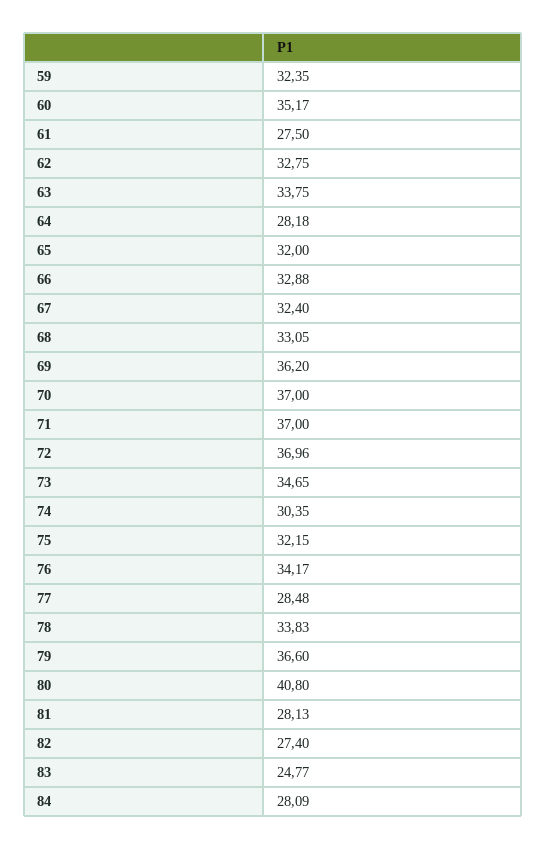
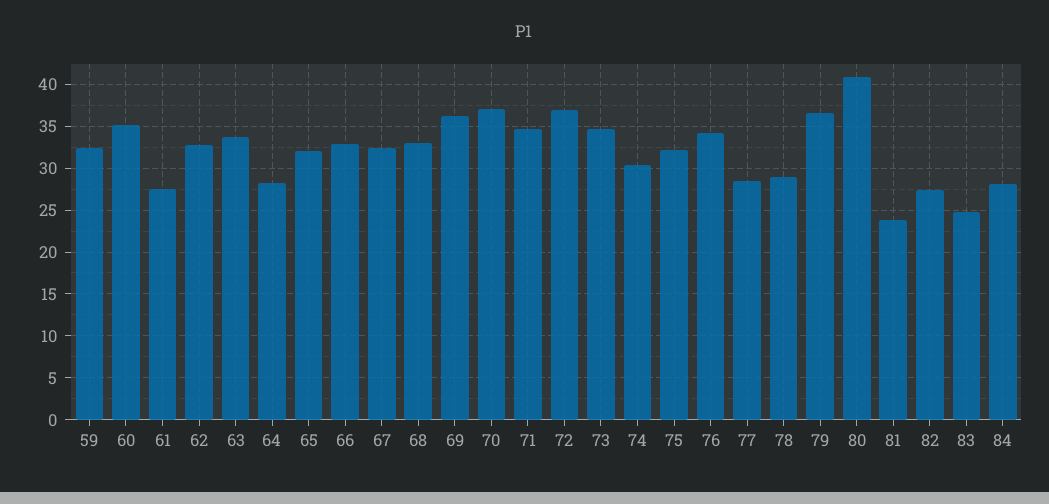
71: 37 -> 35
78: 33.83 -> 29
81: 28.13 -> 24

